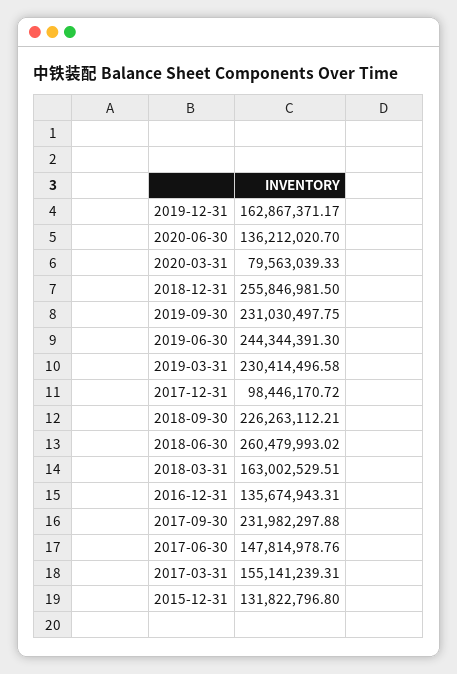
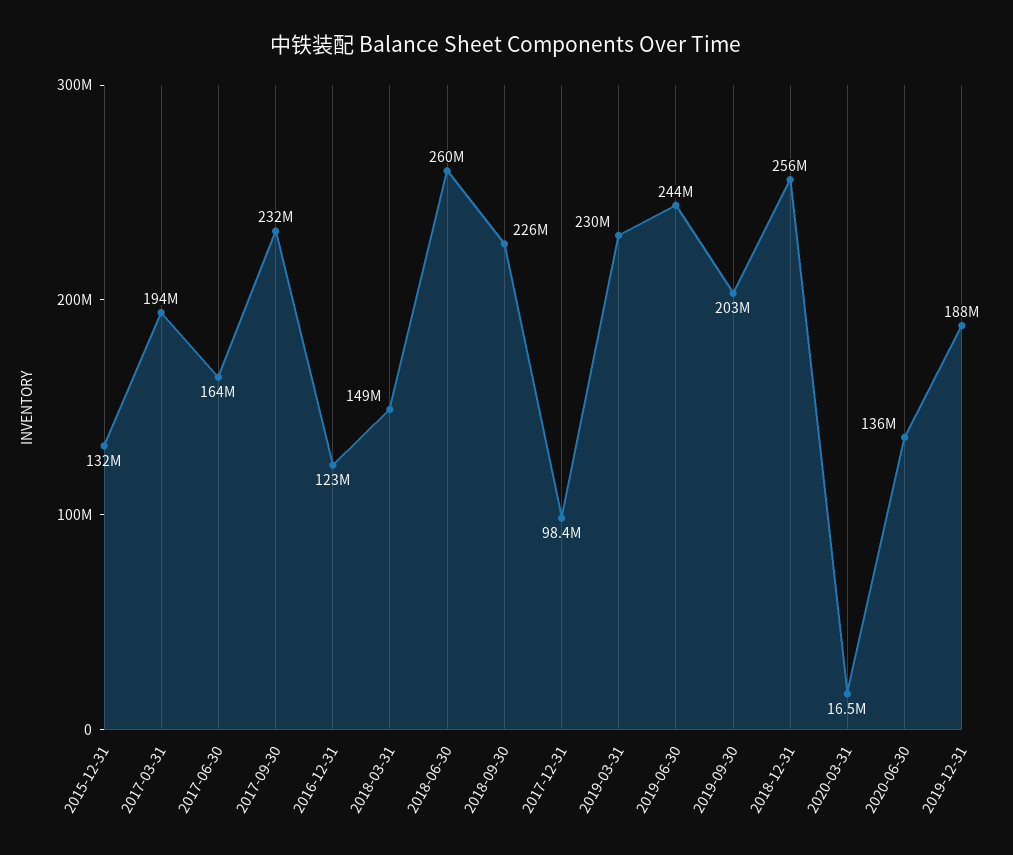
2019-12-31: 162867371.17 -> 188000000
2020-03-31: 79563039.33 -> 16500000
2019-09-30: 231030497.75 -> 203000000
2018-03-31: 163002529.51 -> 149000000
2016-12-31: 135674943.31 -> 123000000
2017-06-30: 147814978.76 -> 164000000
2017-03-31: 155141239.31 -> 194000000

